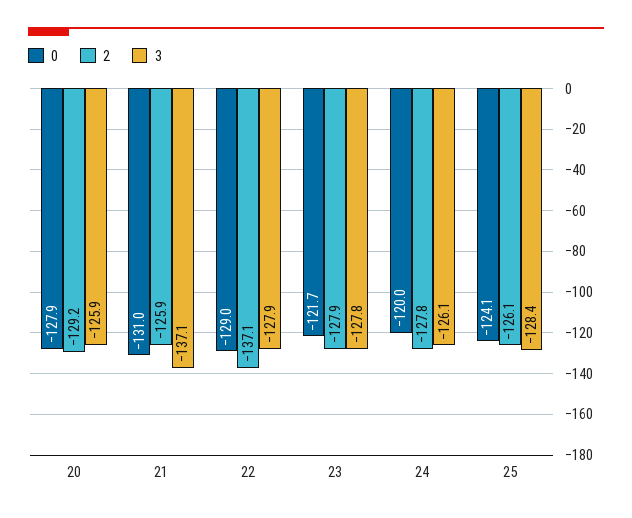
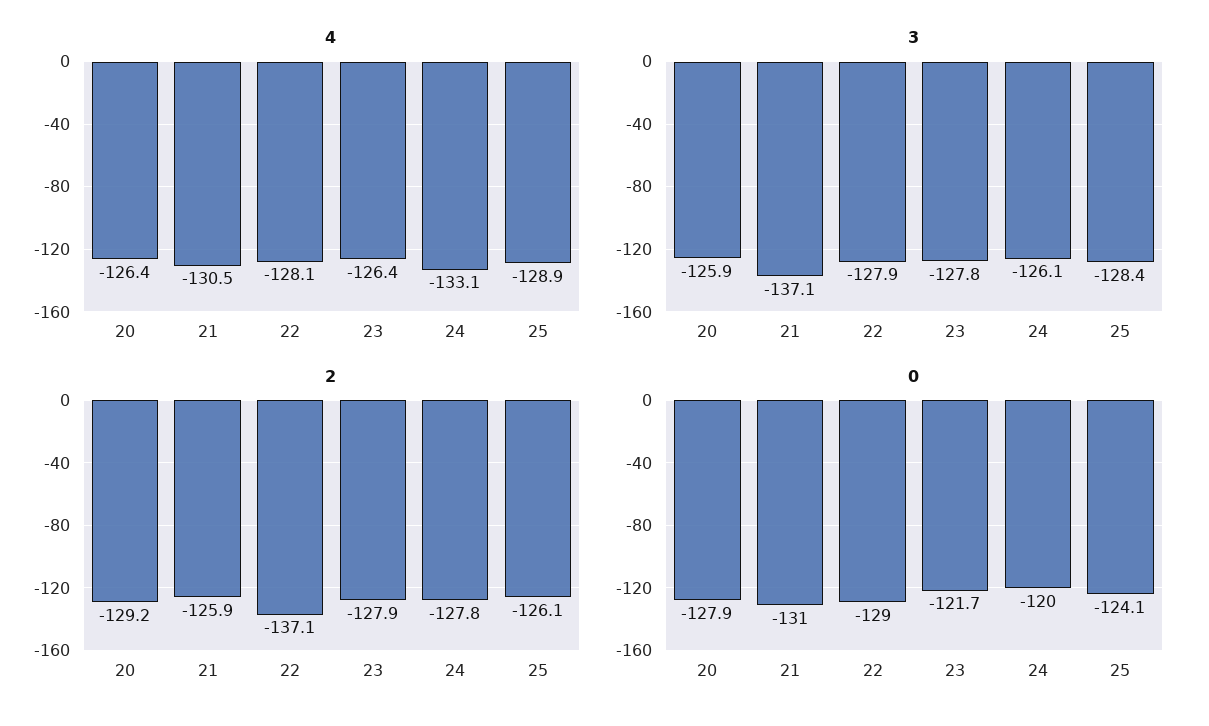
4, 20: none -> -126.4
4, 21: none -> -130.5
4, 22: none -> -128.1
4, 23: none -> -126.4
4, 24: none -> -133.1
4, 25: none -> -128.9

